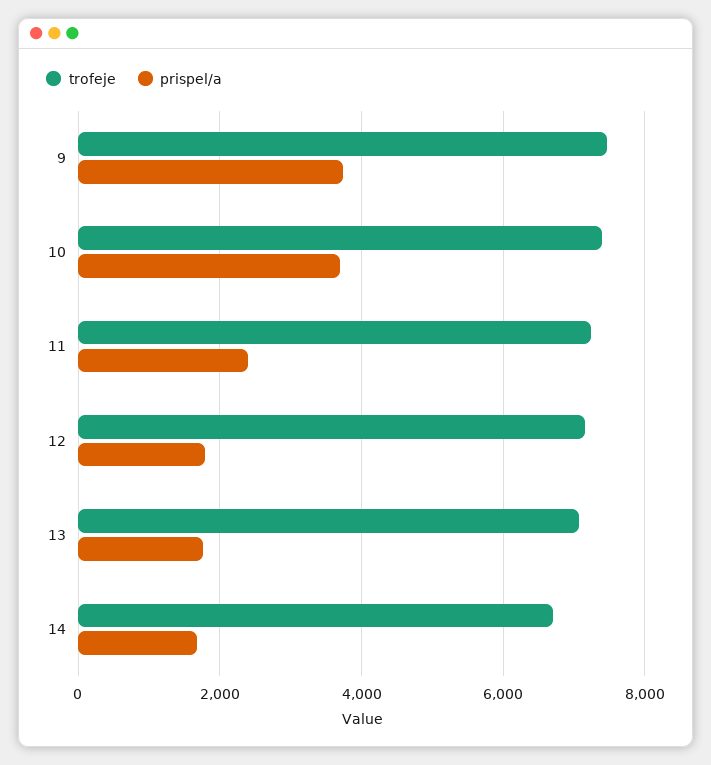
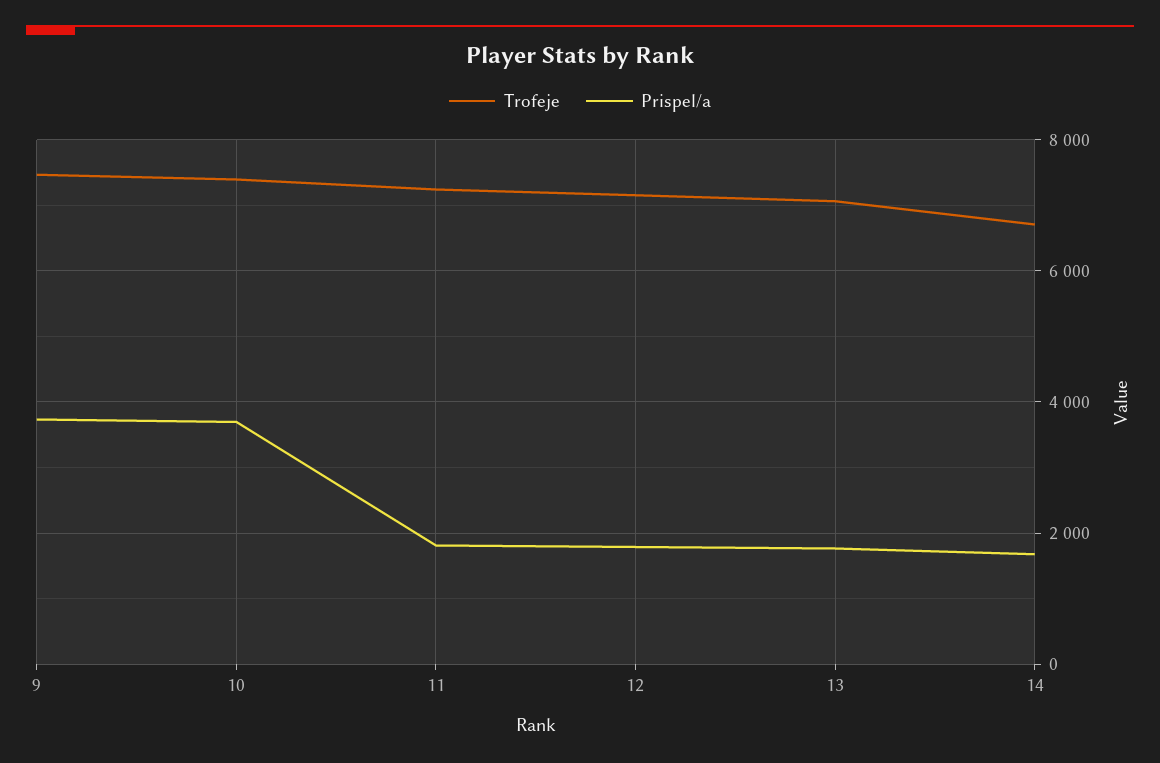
prispel/a, 11: 2400 -> 1800

